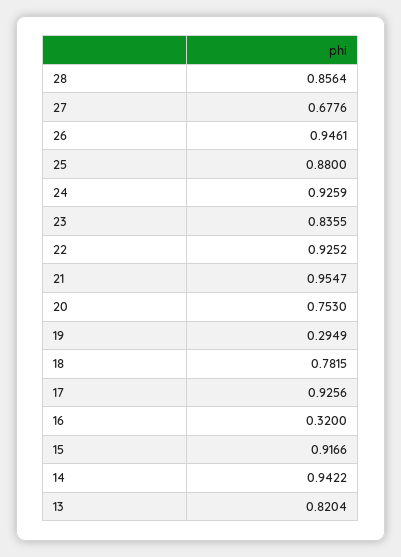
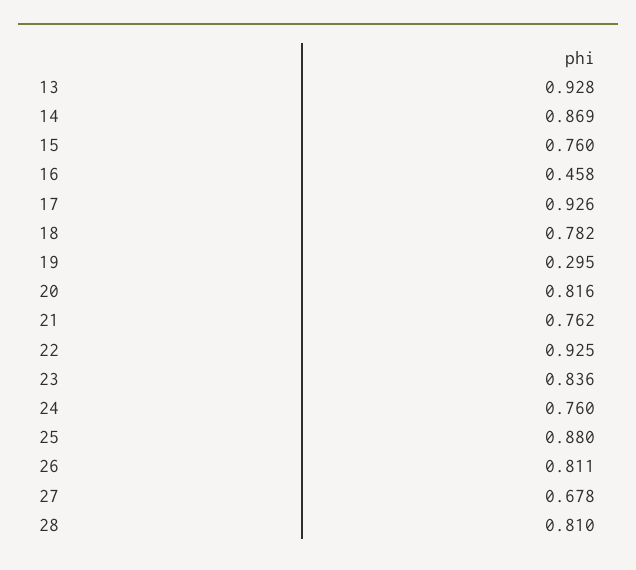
28: 0.8564 -> 0.81
26: 0.9461 -> 0.811
24: 0.9259 -> 0.76
21: 0.9547 -> 0.762
20: 0.753 -> 0.816
16: 0.32 -> 0.458
15: 0.9166 -> 0.76
14: 0.9422 -> 0.869
13: 0.8204 -> 0.928

